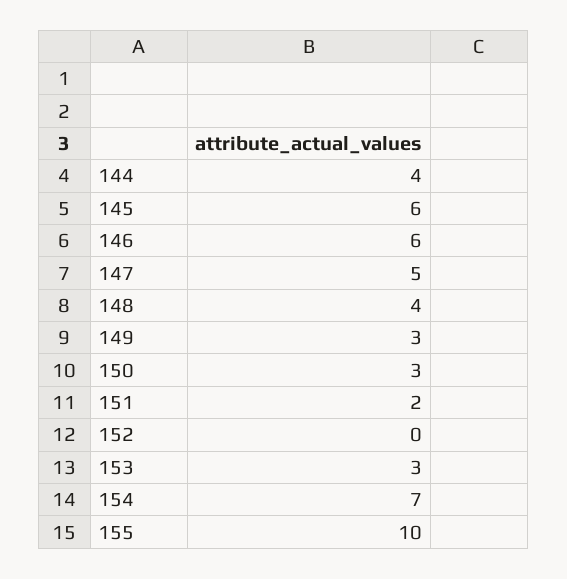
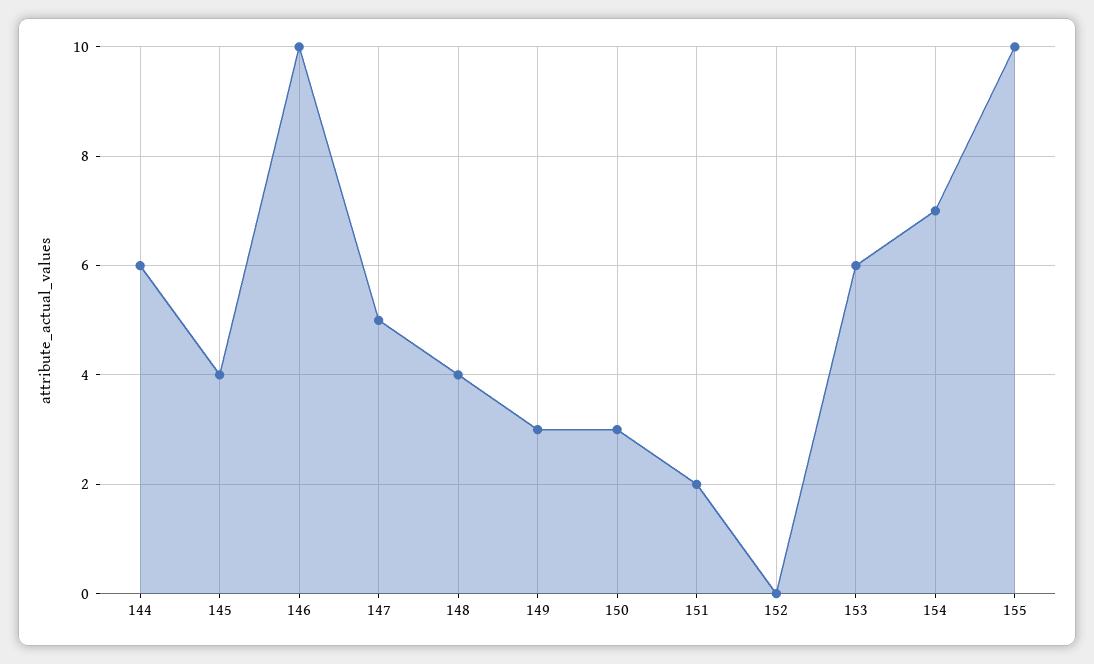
144: 4 -> 6
145: 6 -> 4
146: 6 -> 10
153: 3 -> 6

